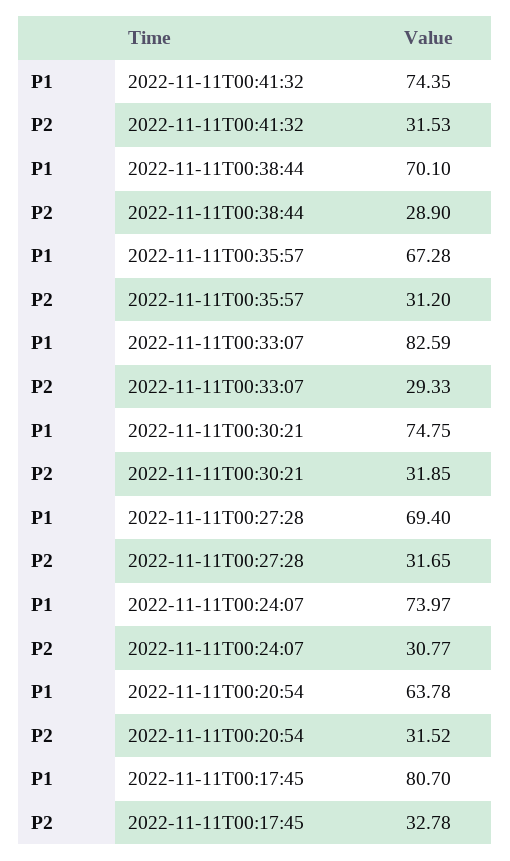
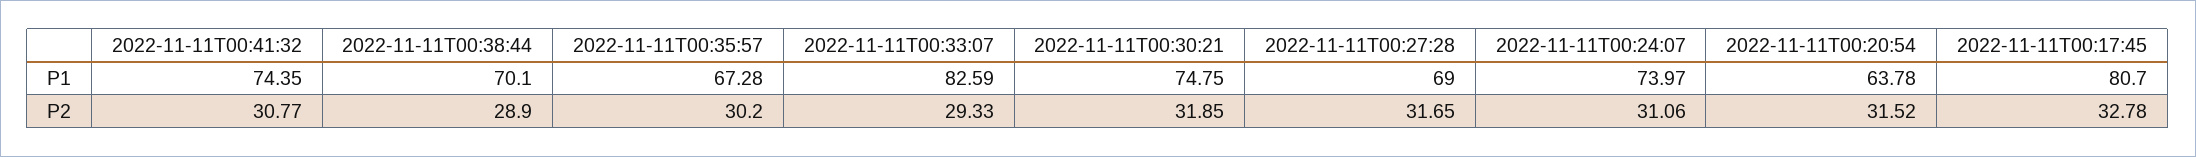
P2, 2022-11-11T00:41:32: 31.53 -> 30.77
P2, 2022-11-11T00:35:57: 31.2 -> 30.2
P1, 2022-11-11T00:27:28: 69.4 -> 69
P2, 2022-11-11T00:24:07: 30.77 -> 31.06

